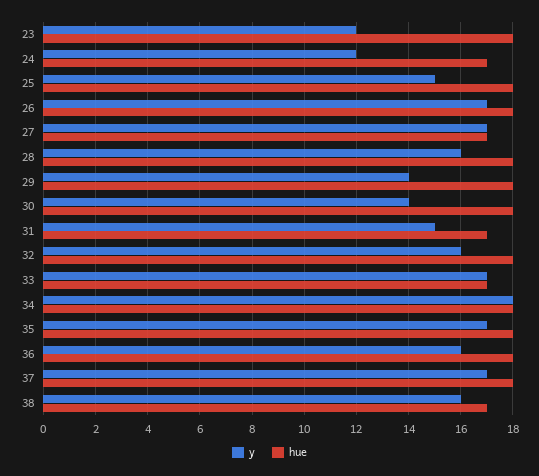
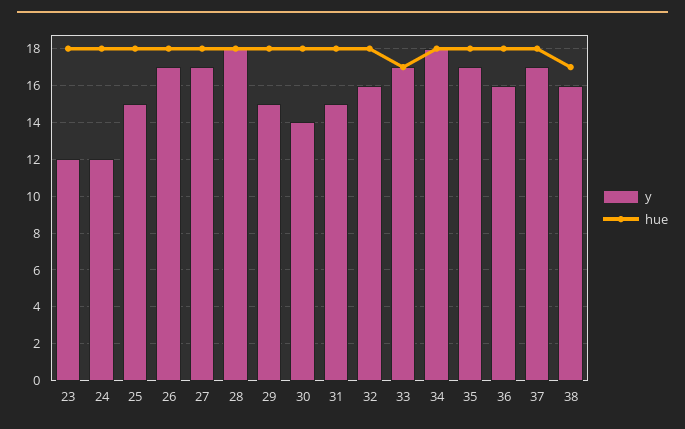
hue, 24: 17 -> 18
hue, 27: 17 -> 18
y, 28: 16 -> 18
y, 29: 14 -> 15
hue, 31: 17 -> 18

